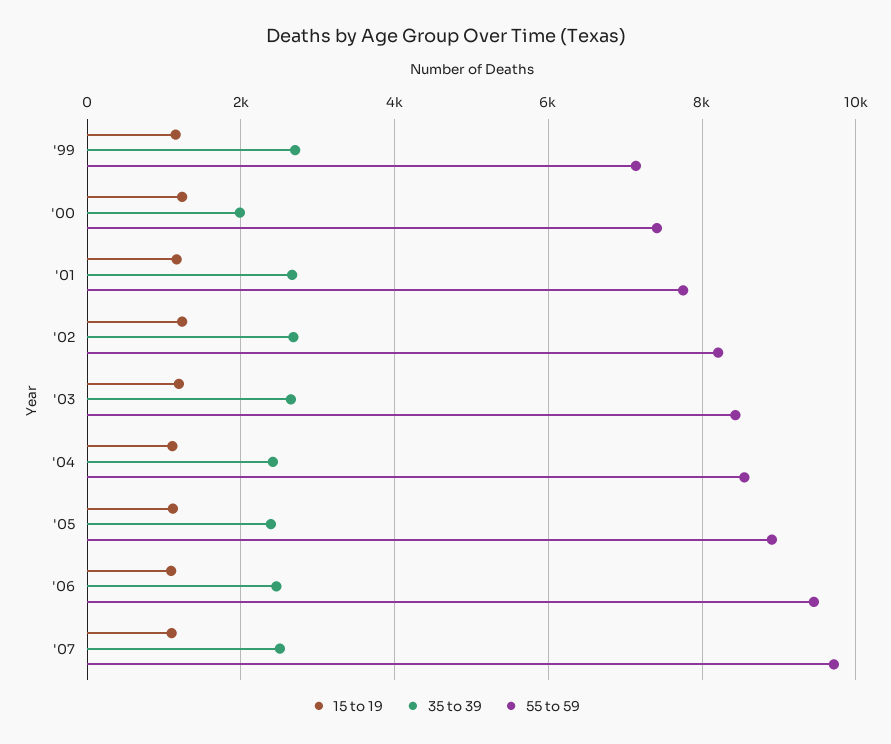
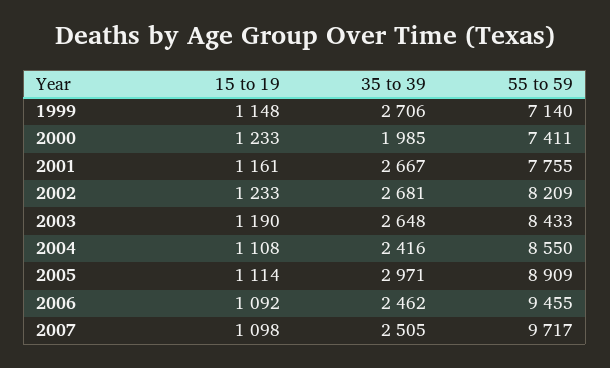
35 to 39, '05: 2400 -> 2971

